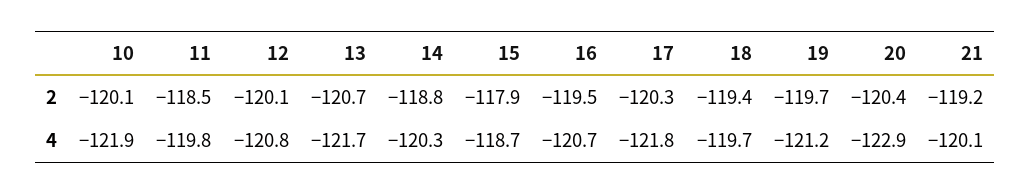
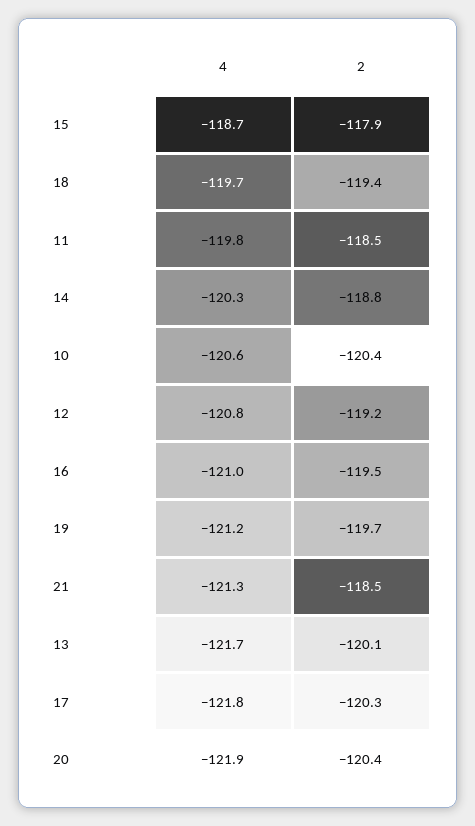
10, 2: -120.1 -> -120.4
12, 2: -120.1 -> -119.2
13, 2: -120.7 -> -120.1
21, 2: -119.2 -> -118.5
10, 4: -121.9 -> -120.6
16, 4: -120.7 -> -121
20, 4: -122.9 -> -121.9
21, 4: -120.1 -> -121.3

